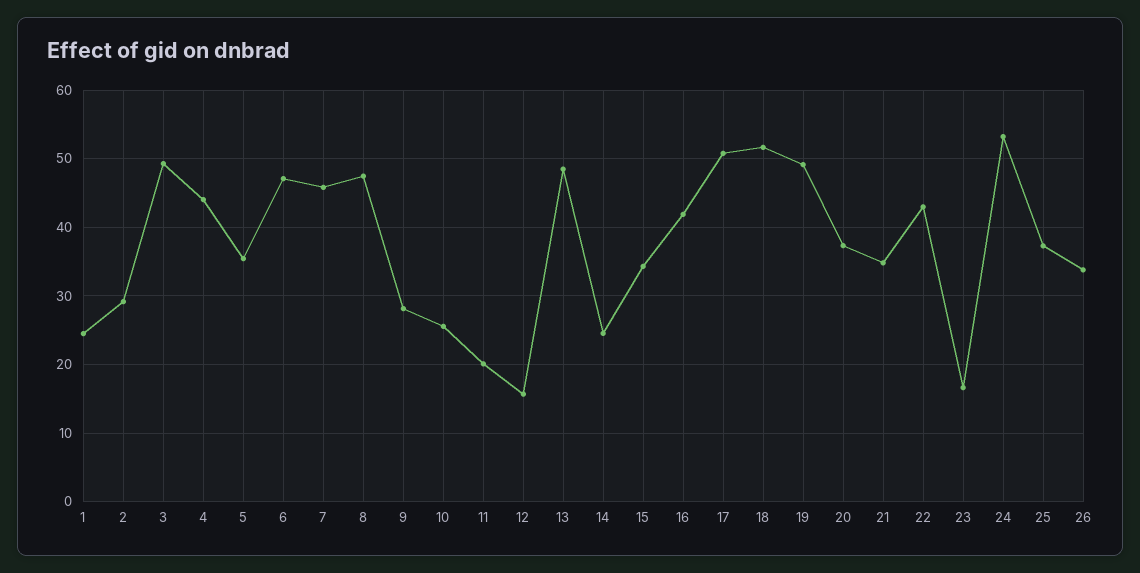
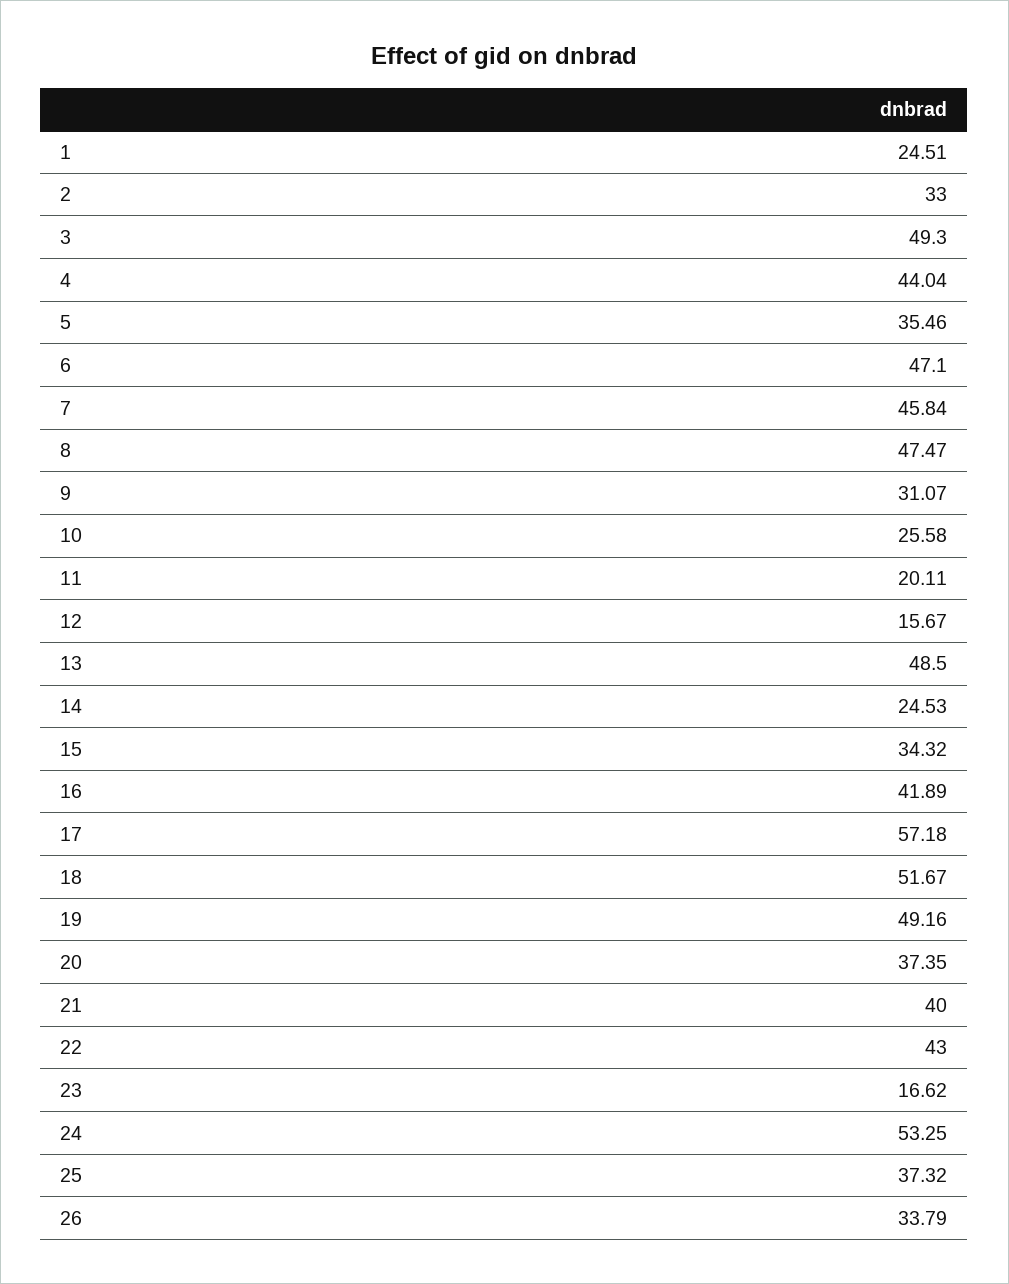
2: 29 -> 33
9: 28 -> 31.07
17: 51 -> 57.18
21: 35 -> 40

